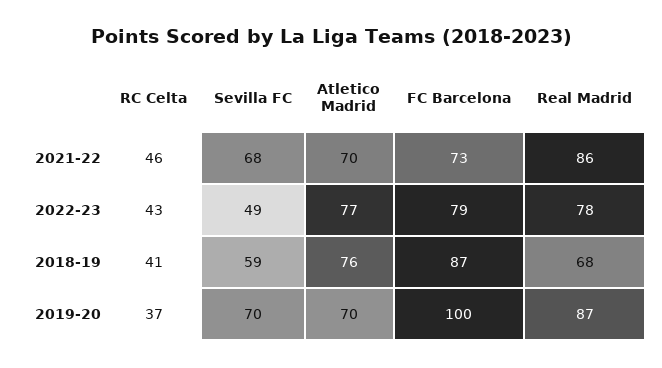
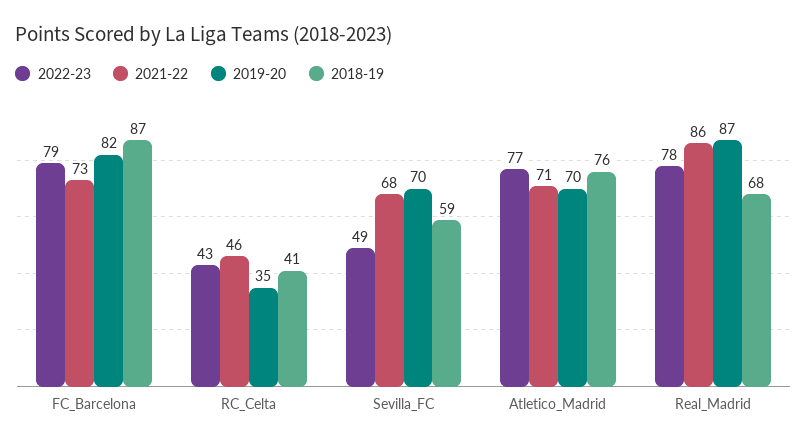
2021-22, Atletico Madrid: 70 -> 71
2019-20, RC Celta: 37 -> 35
2019-20, FC Barcelona: 100 -> 82

